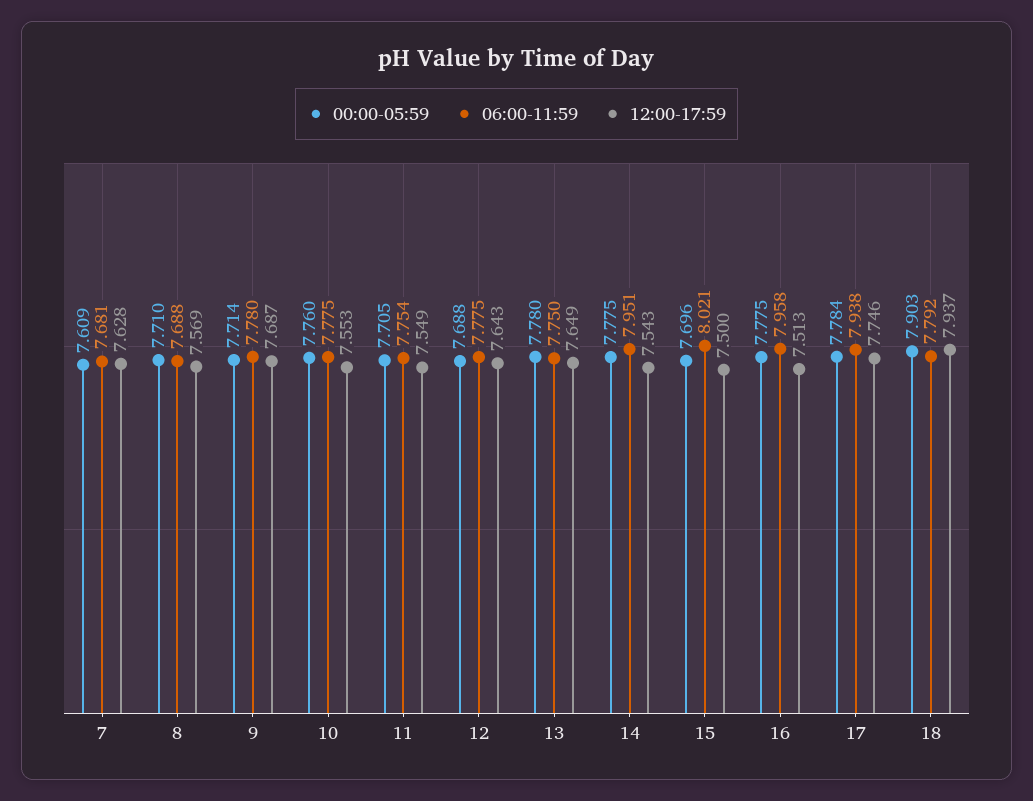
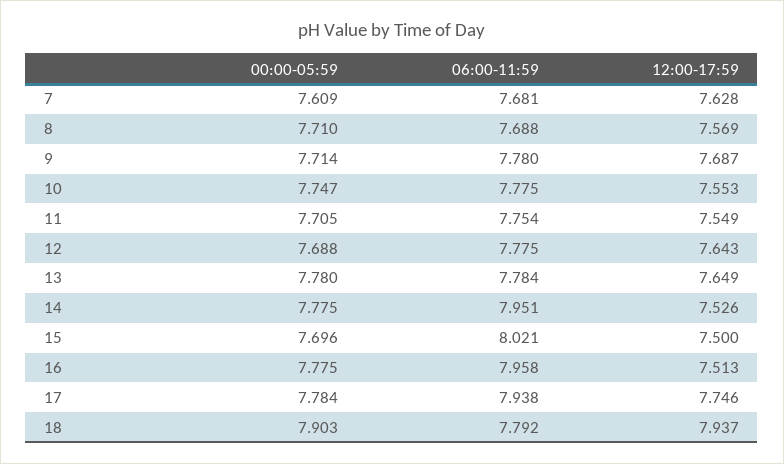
00:00-05:59, 10: 7.76 -> 7.747
06:00-11:59, 13: 7.75 -> 7.784
12:00-17:59, 14: 7.543 -> 7.526

